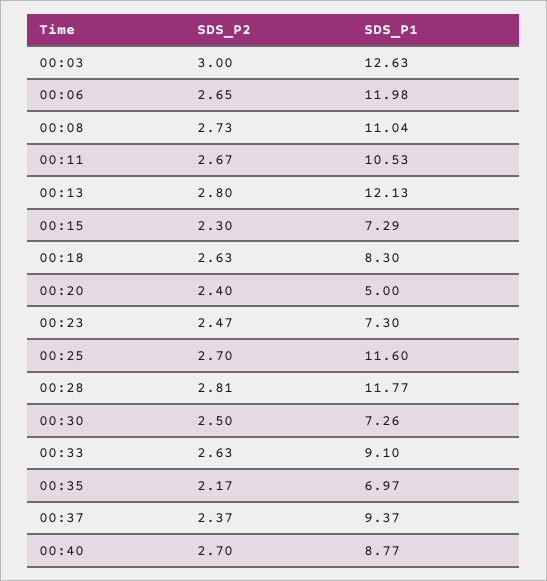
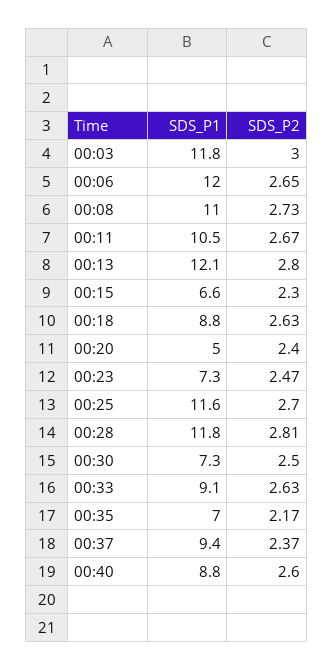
SDS_P1, 00:03: 12.63 -> 11.8
SDS_P1, 00:15: 7.29 -> 6.6
SDS_P1, 00:18: 8.3 -> 8.8
SDS_P2, 00:40: 2.7 -> 2.6

